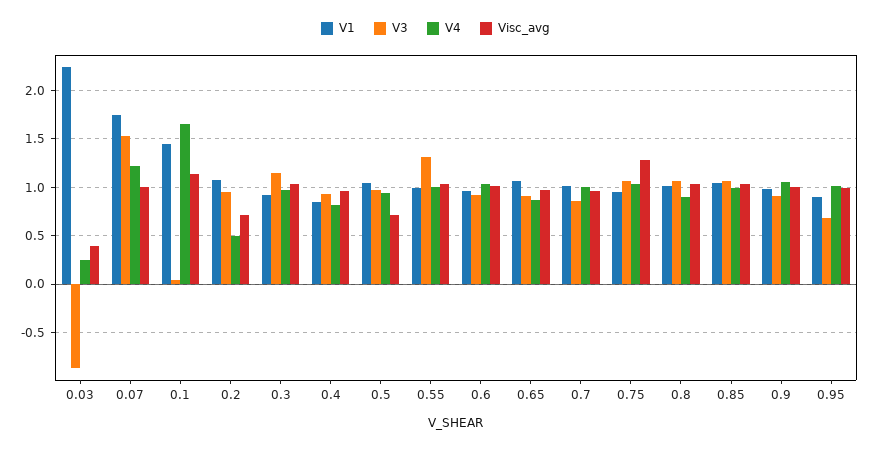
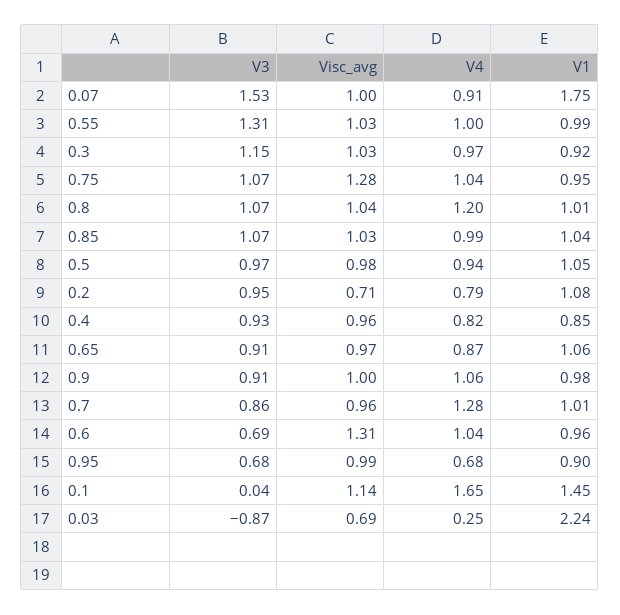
Visc_avg, 0.03: 0.4 -> 0.69
V4, 0.07: 1.2 -> 0.91
V4, 0.2: 0.5 -> 0.79
Visc_avg, 0.5: 0.7 -> 0.98
V3, 0.6: 0.9 -> 0.69
Visc_avg, 0.6: 1 -> 1.31
V4, 0.7: 1 -> 1.28
V4, 0.8: 0.9 -> 1.2
V4, 0.95: 1 -> 0.68

